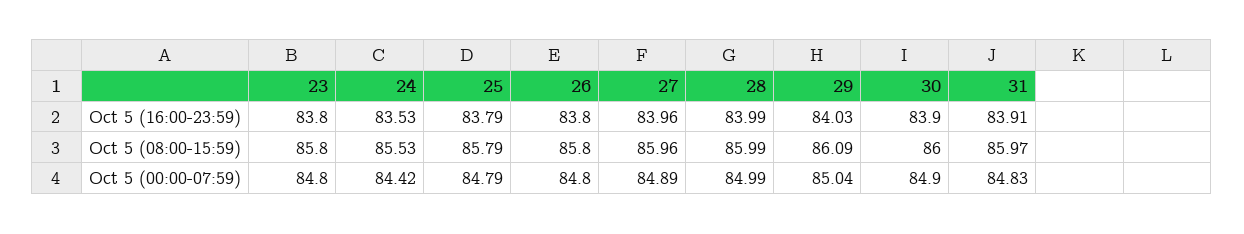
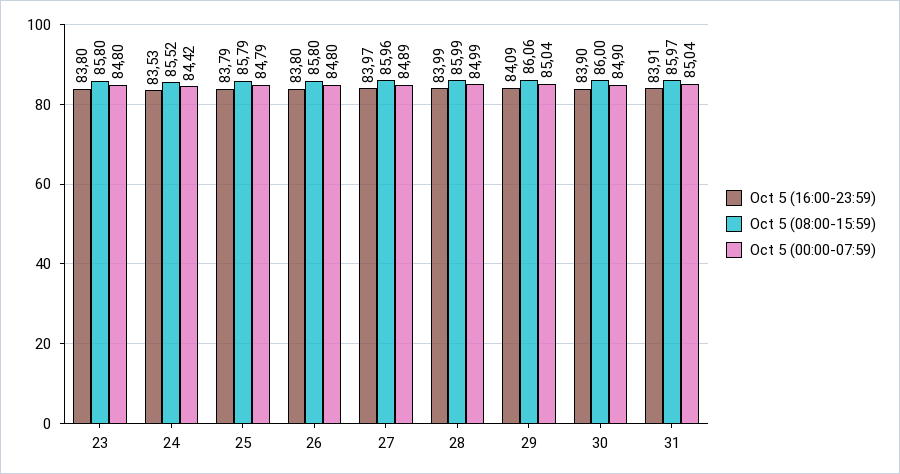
Oct 5 (16:00-23:59), 27: 83.96 -> 83.97
Oct 5 (16:00-23:59), 29: 84.03 -> 84.09
Oct 5 (08:00-15:59), 24: 85.53 -> 85.52
Oct 5 (08:00-15:59), 29: 86.09 -> 86.06
Oct 5 (00:00-07:59), 31: 84.83 -> 85.04

